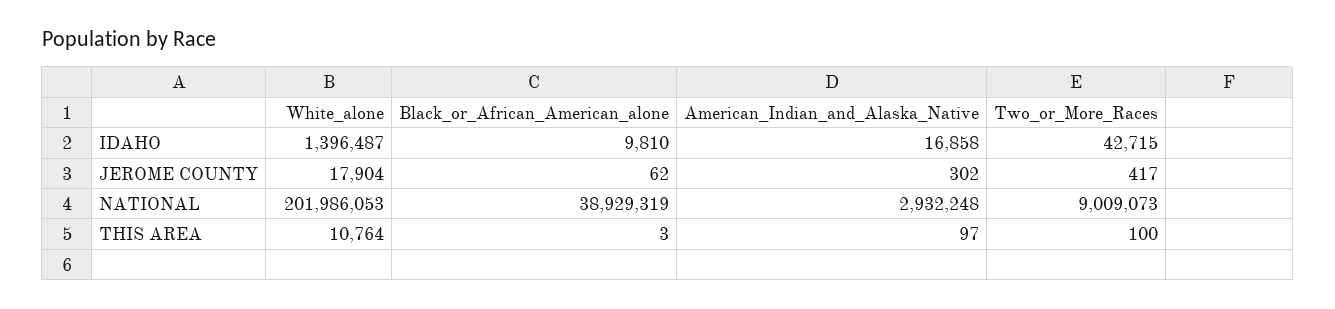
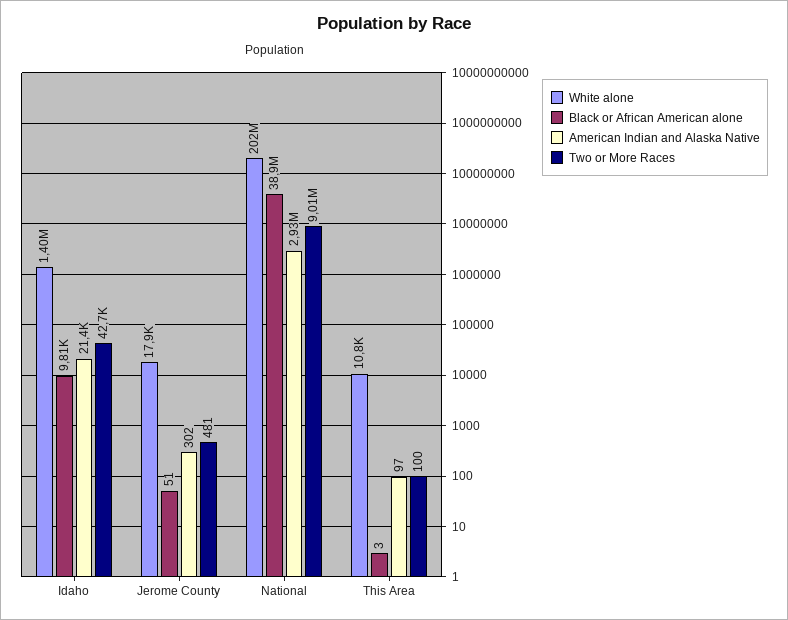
American_Indian_and_Alaska_Native, IDAHO: 16858 -> 21400
Black_or_African_American_alone, JEROME COUNTY: 62 -> 51
Two_or_More_Races, JEROME COUNTY: 417 -> 481

